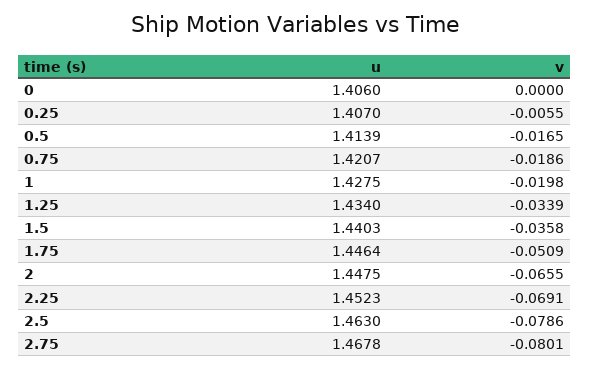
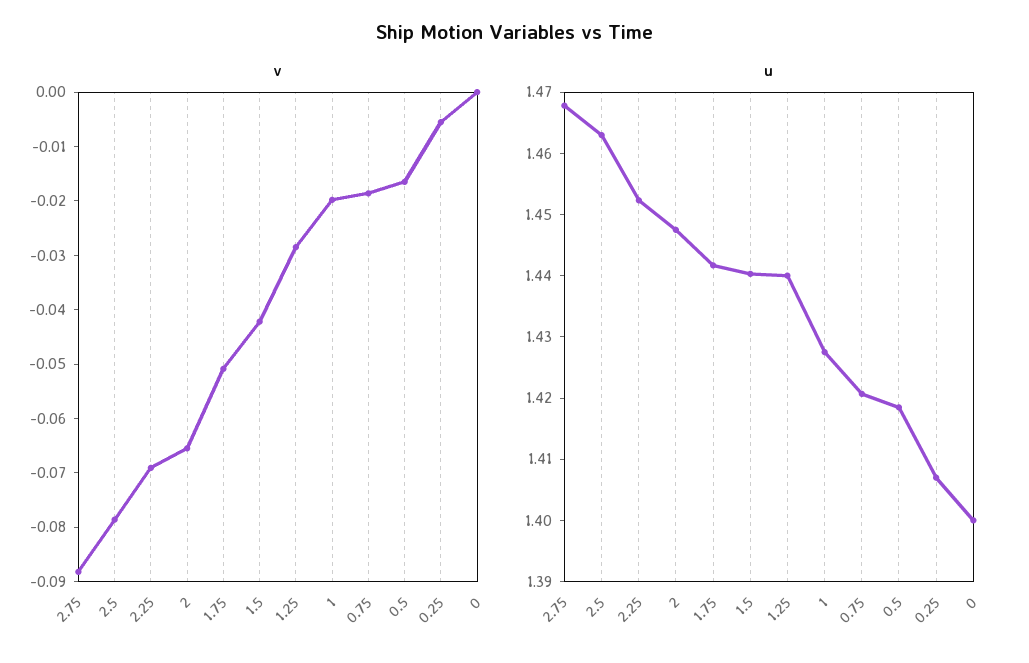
u, 0: 1.406 -> 1.4
u, 0.5: 1.4139 -> 1.418
u, 1.25: 1.434 -> 1.44
v, 1.25: -0.0339 -> -0.028
v, 1.5: -0.0358 -> -0.042
u, 1.75: 1.4464 -> 1.442
v, 2.75: -0.0801 -> -0.088

